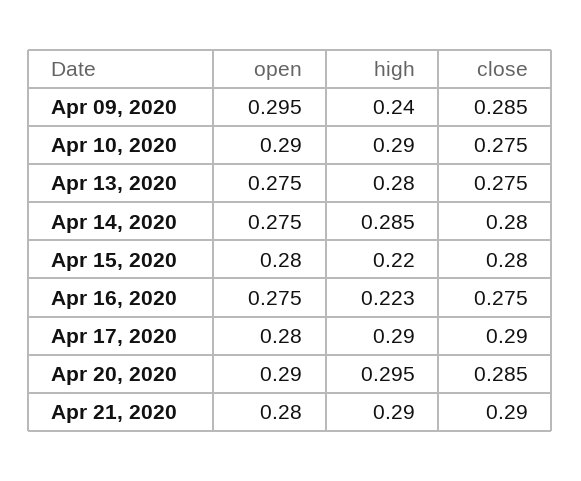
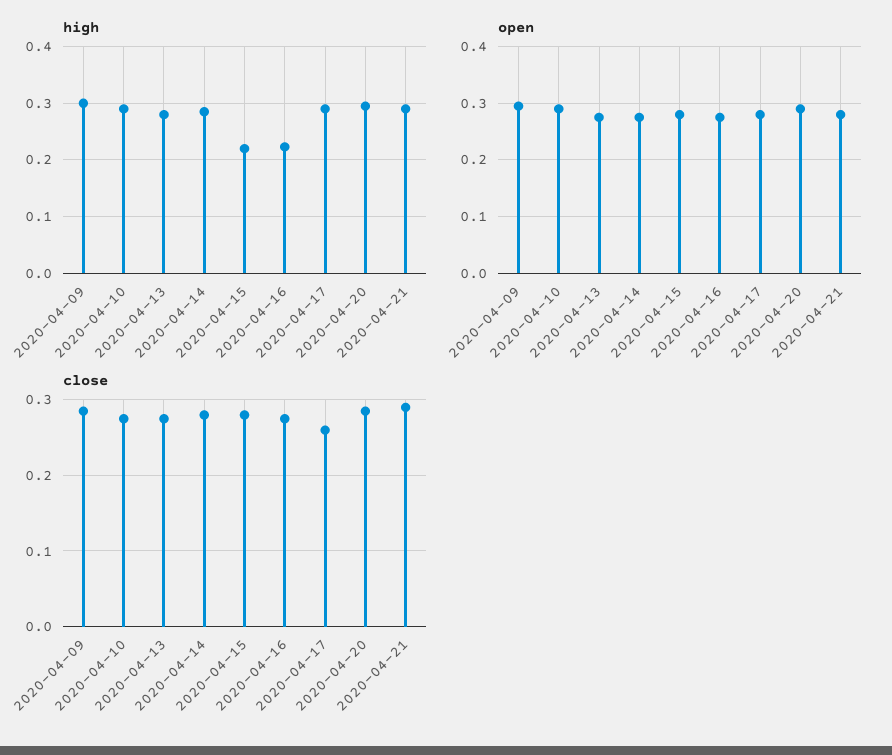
high, Apr 09, 2020: 0.24 -> 0.3
close, Apr 17, 2020: 0.29 -> 0.26

